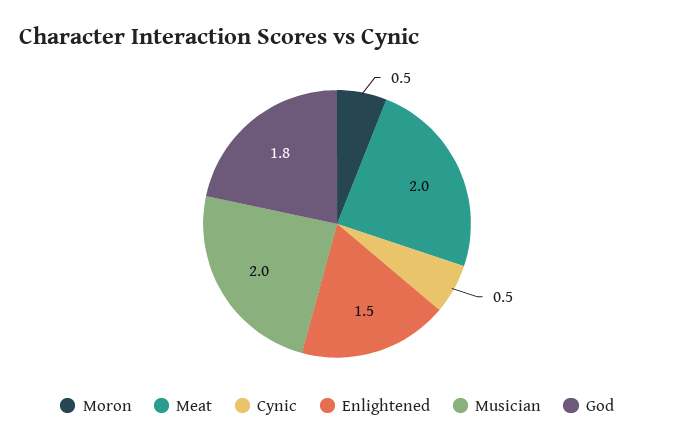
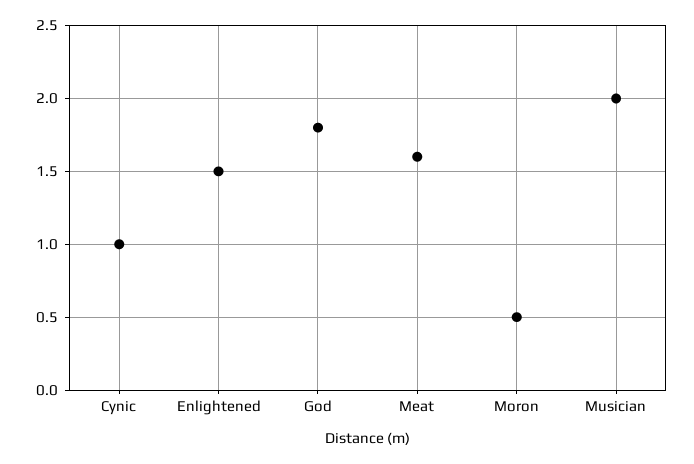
Meat: 2 -> 1.6
Cynic: 0.5 -> 1

